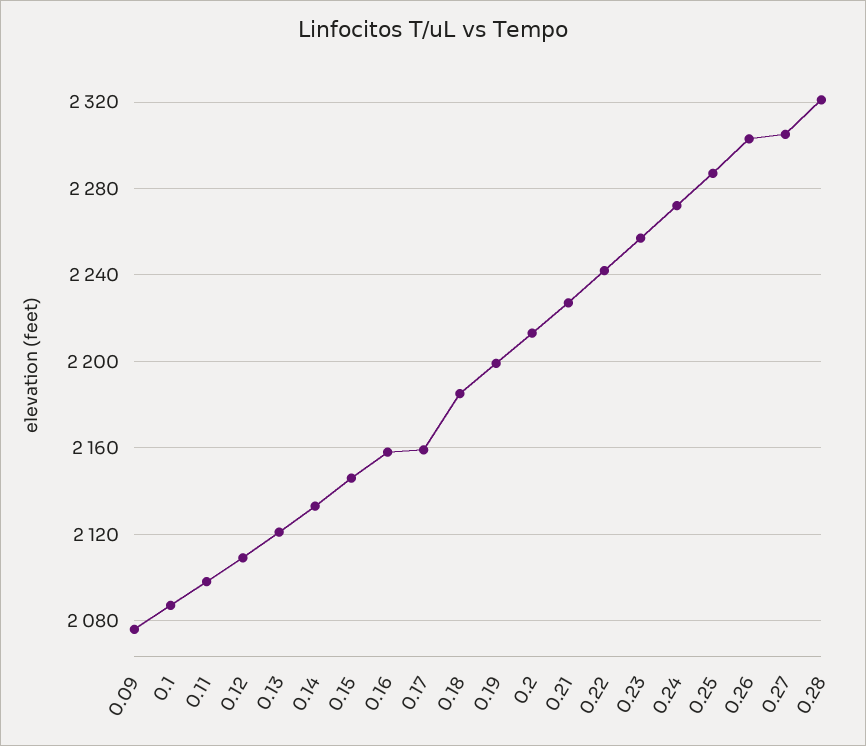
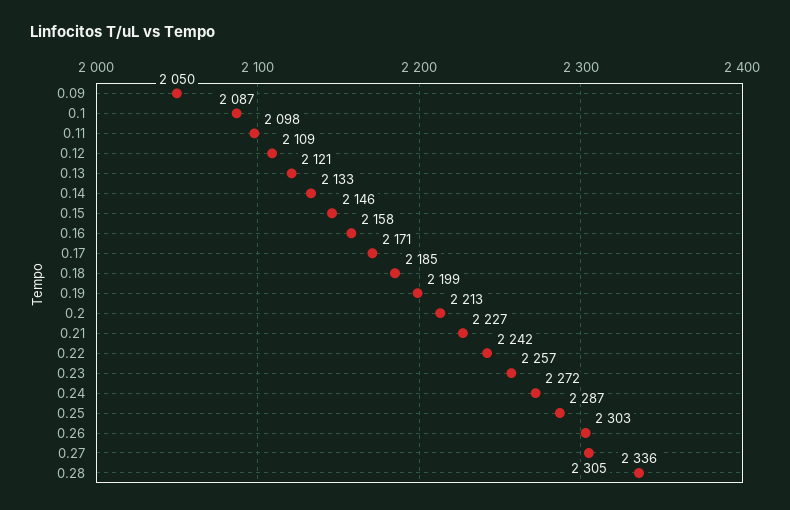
0.09: 2075 -> 2050
0.17: 2160 -> 2171
0.28: 2320 -> 2336

